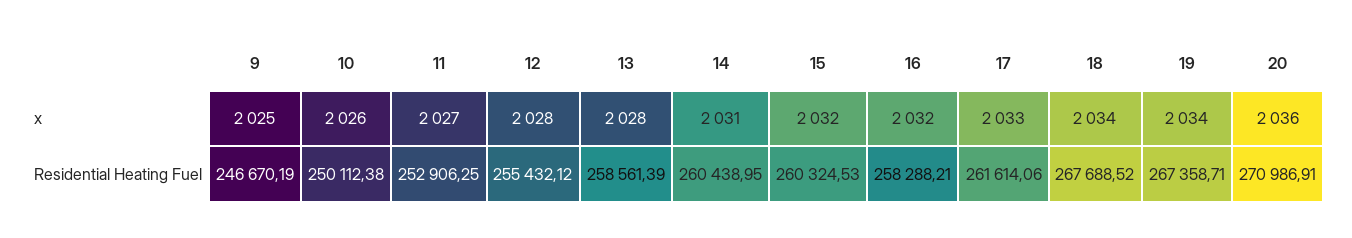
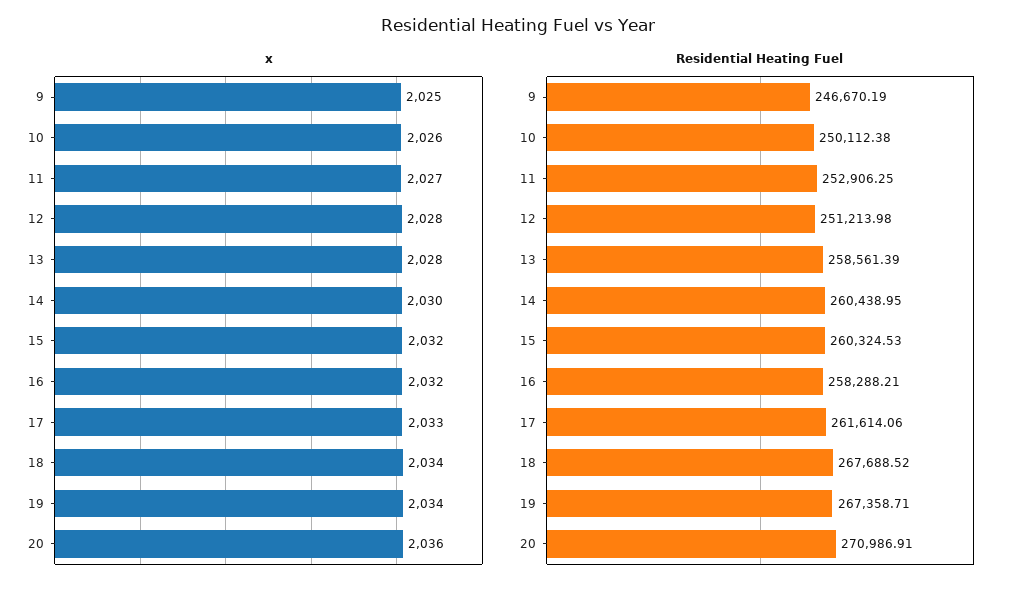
x, 14: 2031 -> 2030
Residential Heating Fuel, 12: 255432.12 -> 251213.98

